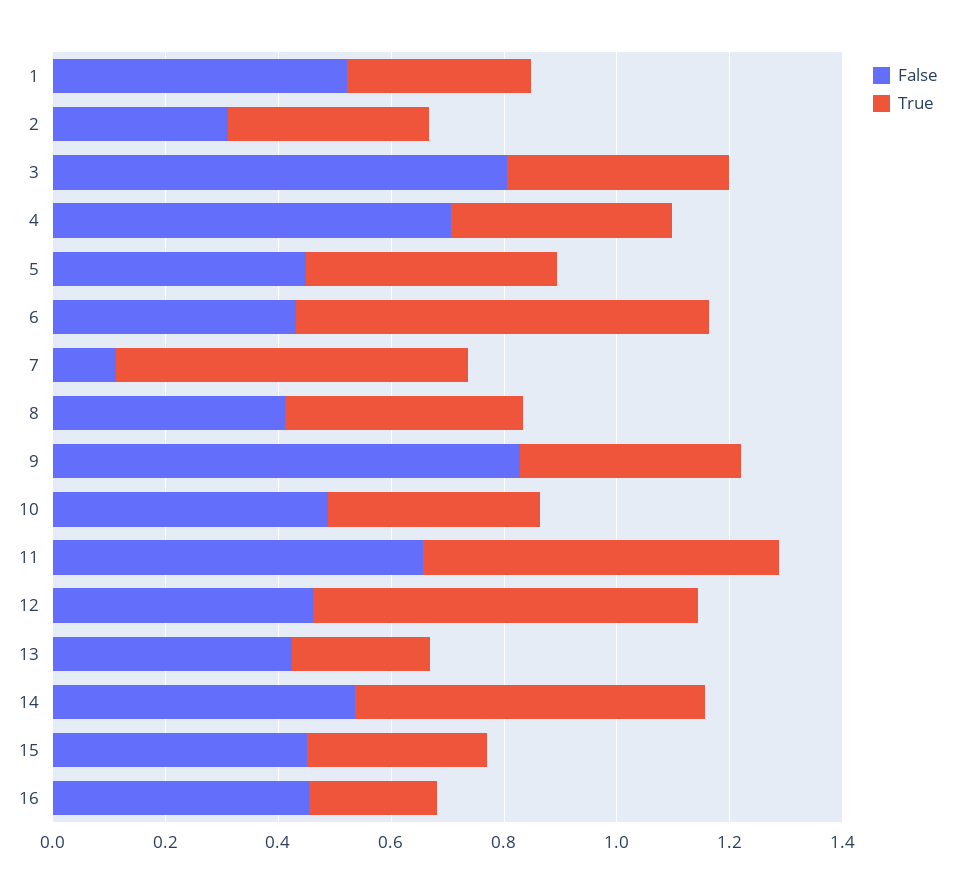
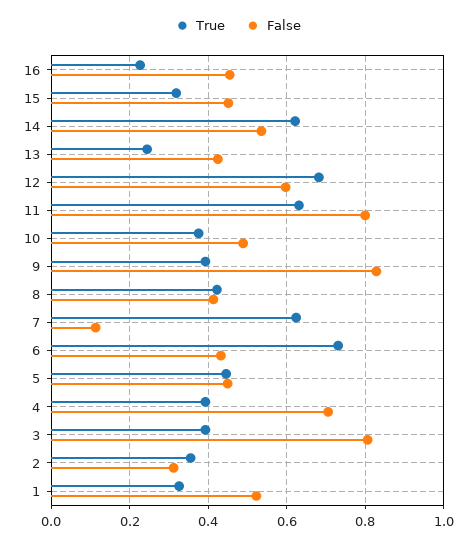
False, 11: 0.65 -> 0.8
False, 12: 0.45 -> 0.6

